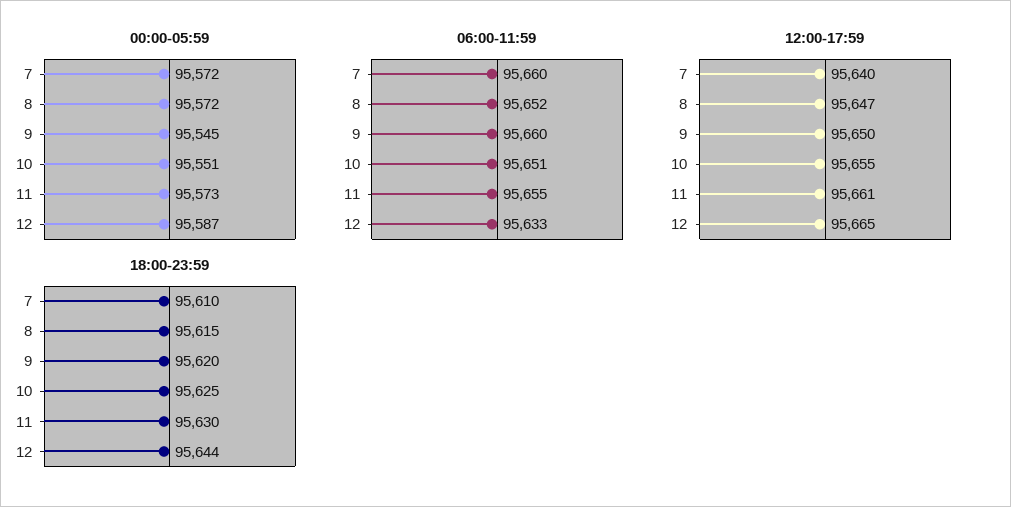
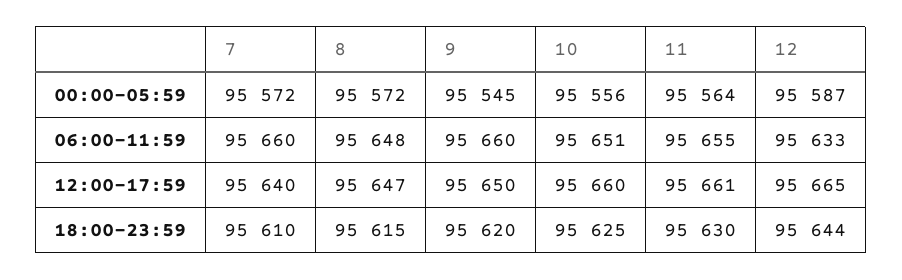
00:00-05:59, 10: 95551 -> 95556
00:00-05:59, 11: 95573 -> 95564
06:00-11:59, 8: 95652 -> 95648
12:00-17:59, 10: 95655 -> 95660

